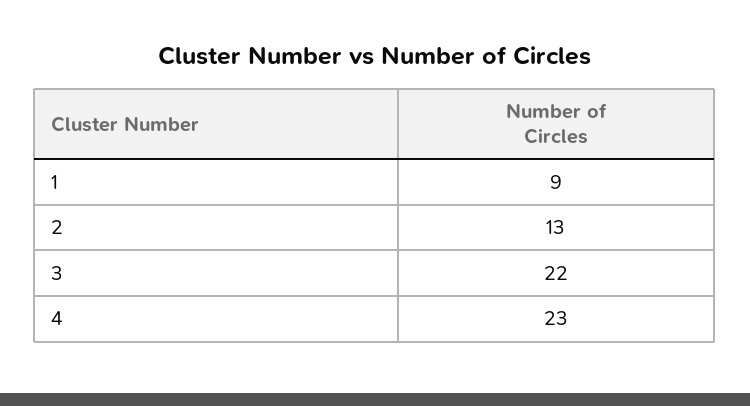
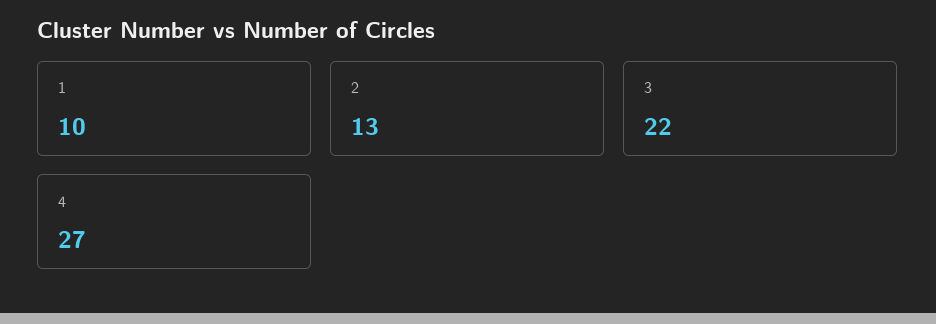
1: 9 -> 10
4: 23 -> 27

